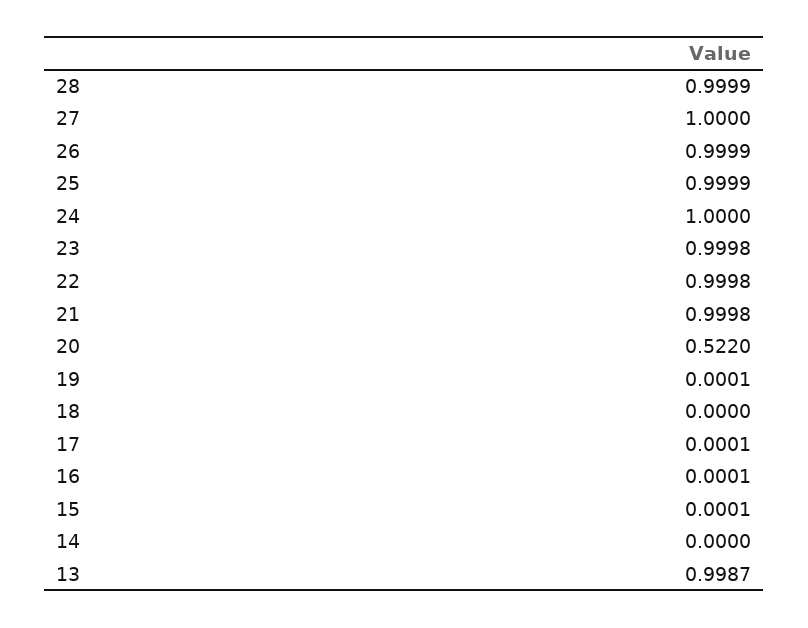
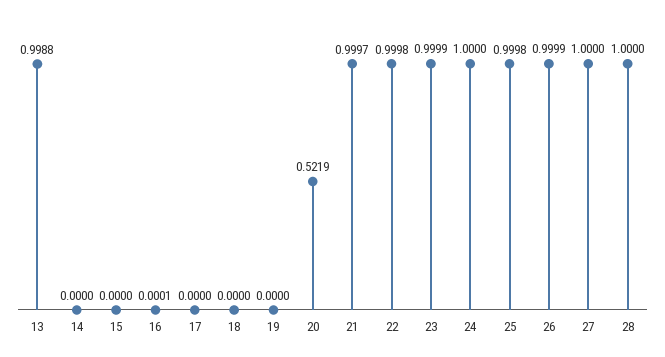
28: 0.9999 -> 1
25: 0.9999 -> 0.9998
23: 0.9998 -> 0.9999
21: 0.9998 -> 0.9997
20: 0.522 -> 0.5219
19: 0.0001 -> 0
17: 0.0001 -> 0
15: 0.0001 -> 0
13: 0.9987 -> 0.9988

